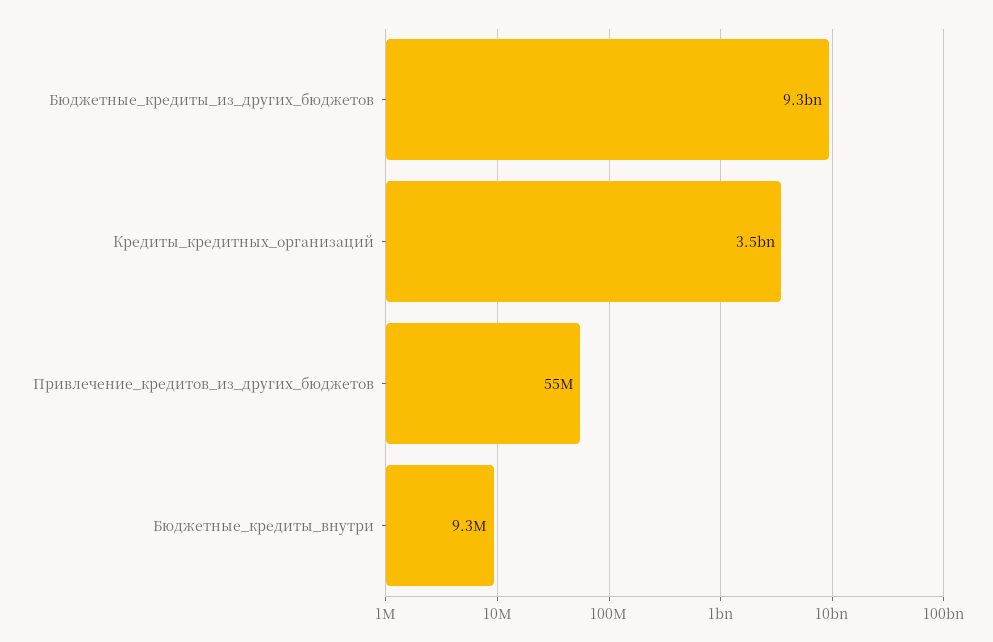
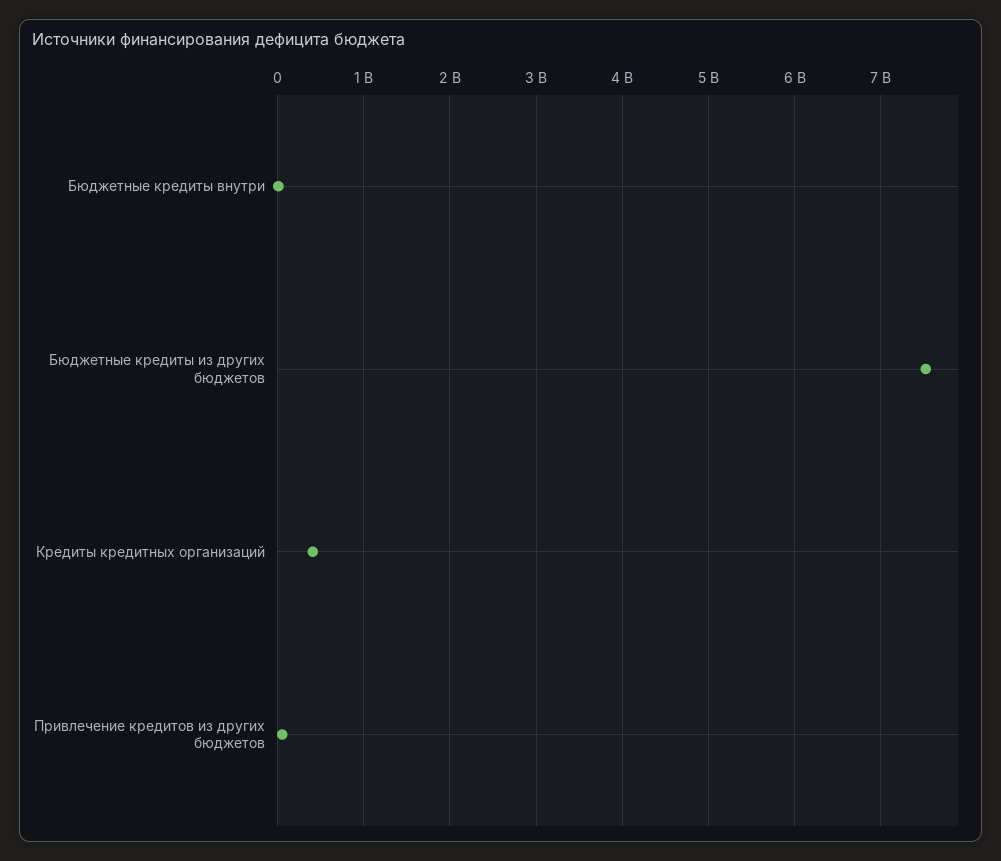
Бюджетные_кредиты_из_других_бюджетов: 9300000000 -> 7500000000
Кредиты_кредитных_организаций: 3500000000 -> 400000000

